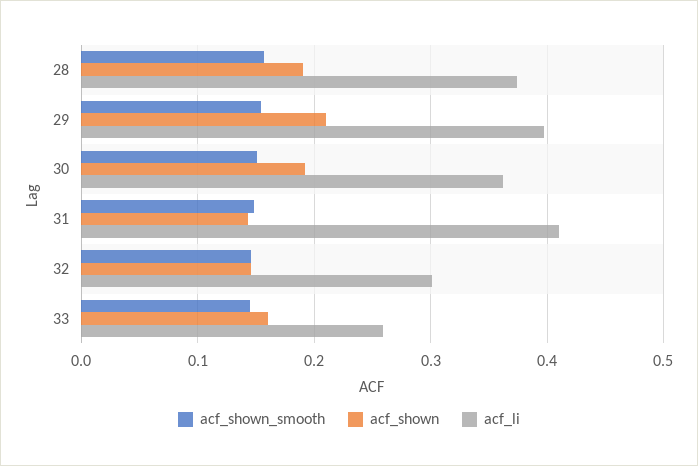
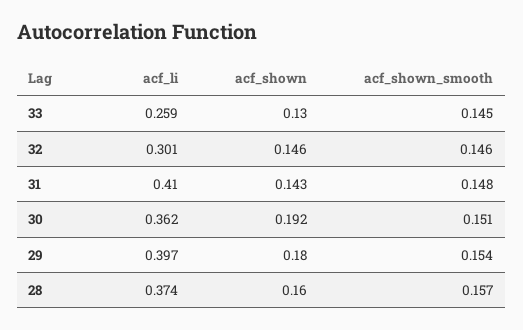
acf_shown, 28: 0.19 -> 0.16
acf_shown, 29: 0.21 -> 0.18
acf_shown, 33: 0.16 -> 0.13

